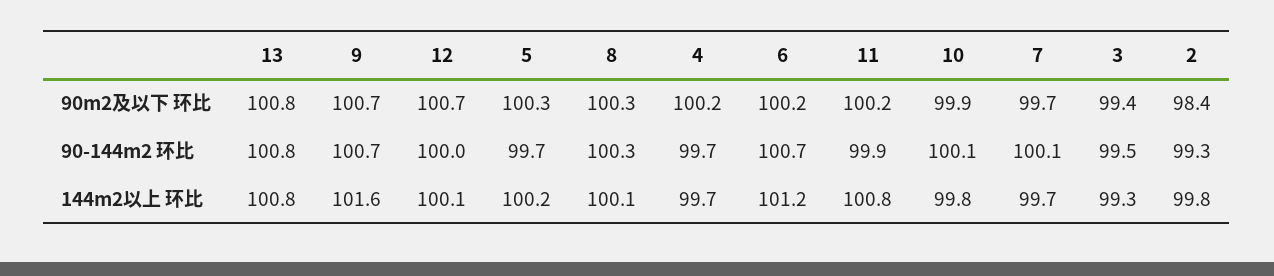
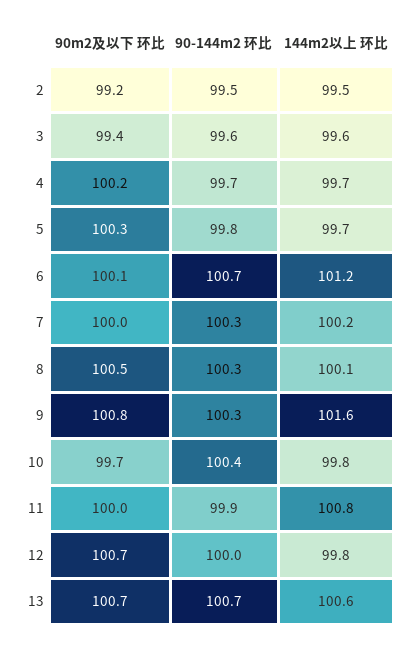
13, 90m2及以下 环比: 100.8 -> 100.7
9, 90m2及以下 环比: 100.7 -> 100.8
8, 90m2及以下 环比: 100.3 -> 100.5
6, 90m2及以下 环比: 100.2 -> 100.1
11, 90m2及以下 环比: 100.2 -> 100
10, 90m2及以下 环比: 99.9 -> 99.7
7, 90m2及以下 环比: 99.7 -> 100
2, 90m2及以下 环比: 98.4 -> 99.2
13, 90-144m2 环比: 100.8 -> 100.7
9, 90-144m2 环比: 100.7 -> 100.3
5, 90-144m2 环比: 99.7 -> 99.8
10, 90-144m2 环比: 100.1 -> 100.4
7, 90-144m2 环比: 100.1 -> 100.3
3, 90-144m2 环比: 99.5 -> 99.6
2, 90-144m2 环比: 99.3 -> 99.5
13, 144m2以上 环比: 100.8 -> 100.6
12, 144m2以上 环比: 100.1 -> 99.8
5, 144m2以上 环比: 100.2 -> 99.7
7, 144m2以上 环比: 99.7 -> 100.2
3, 144m2以上 环比: 99.3 -> 99.6
2, 144m2以上 环比: 99.8 -> 99.5

